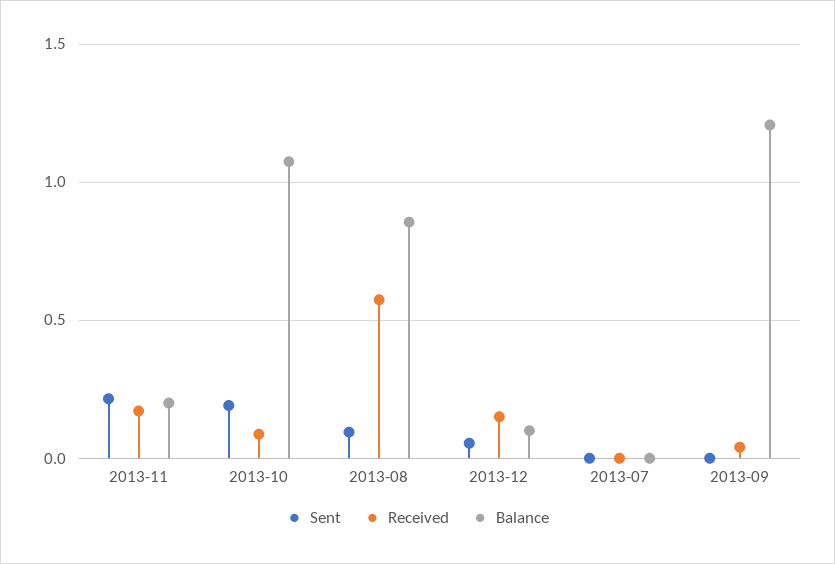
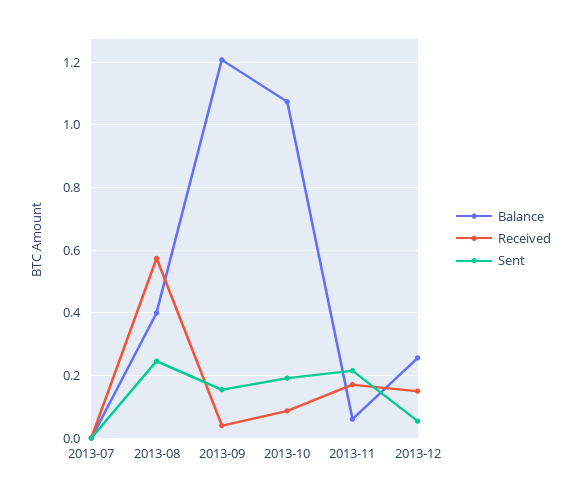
Balance, 2013-11: 0.2 -> 0.06
Sent, 2013-08: 0.1 -> 0.24
Balance, 2013-08: 0.85 -> 0.4
Balance, 2013-12: 0.1 -> 0.26
Sent, 2013-09: 0 -> 0.16

